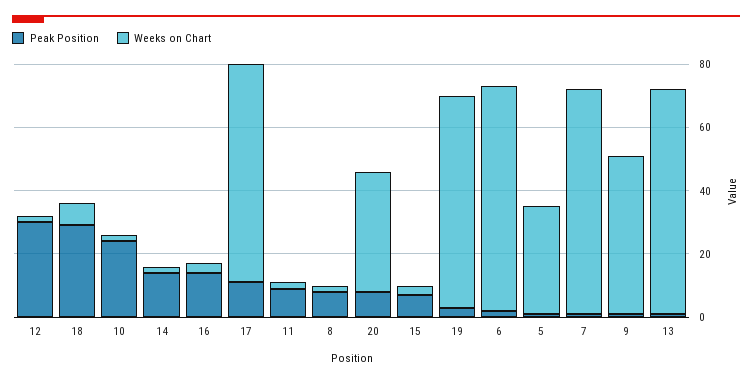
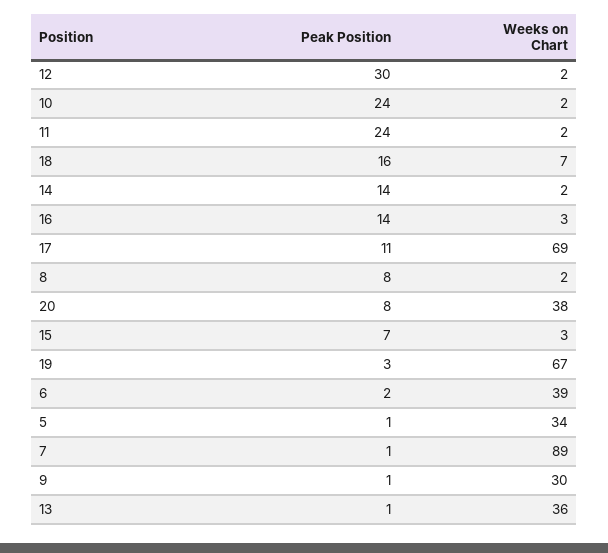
Peak Position, 18: 30 -> 16
Peak Position, 11: 10 -> 24
Weeks on Chart, 6: 70 -> 39
Weeks on Chart, 7: 70 -> 89
Weeks on Chart, 9: 50 -> 30
Weeks on Chart, 13: 70 -> 36

